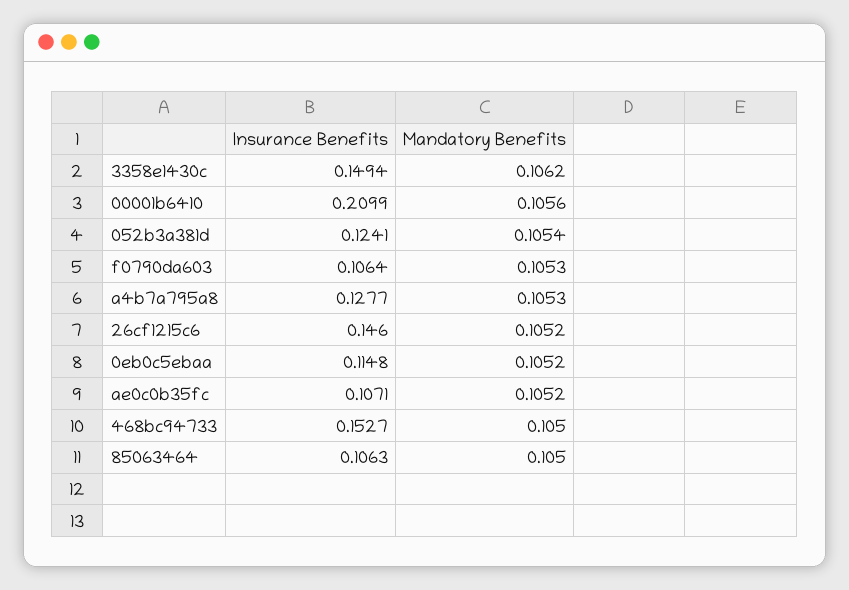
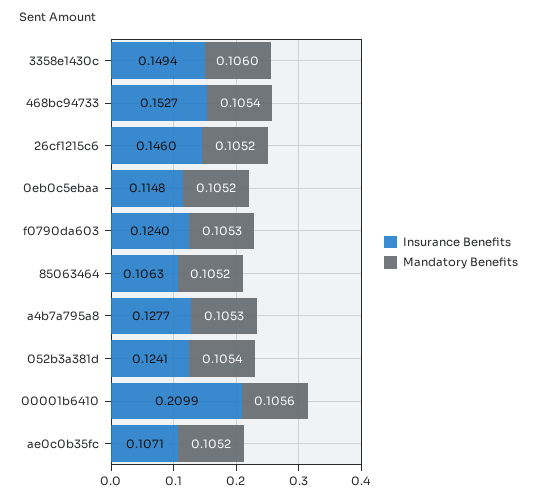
Mandatory Benefits, 3358e1430c: 0.1062 -> 0.106
Insurance Benefits, f0790da603: 0.1064 -> 0.124
Mandatory Benefits, 468bc94733: 0.105 -> 0.1054
Mandatory Benefits, 85063464: 0.105 -> 0.1052

